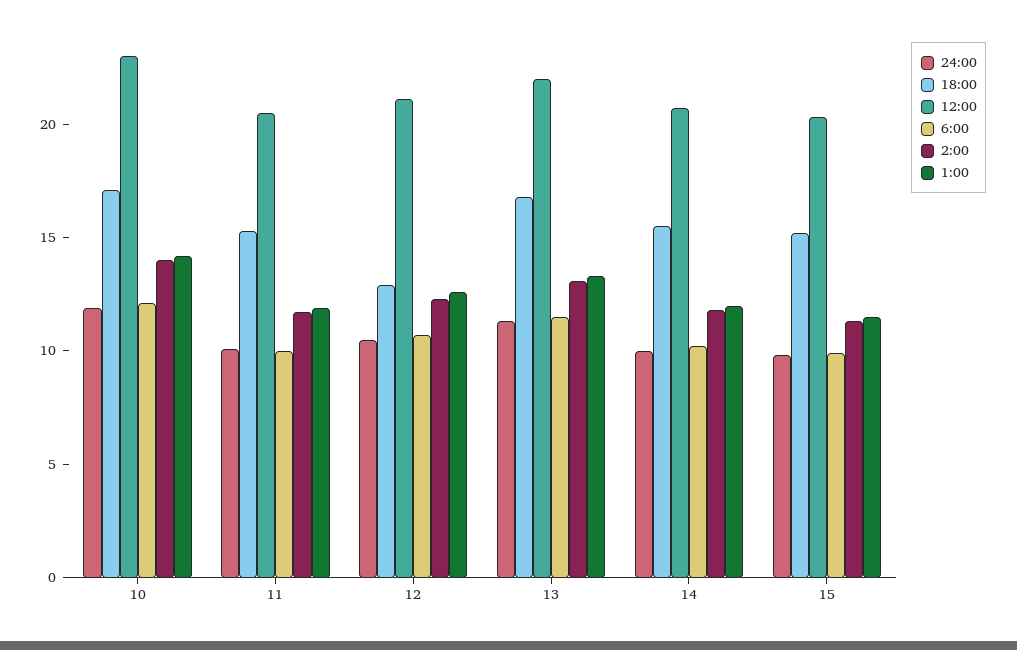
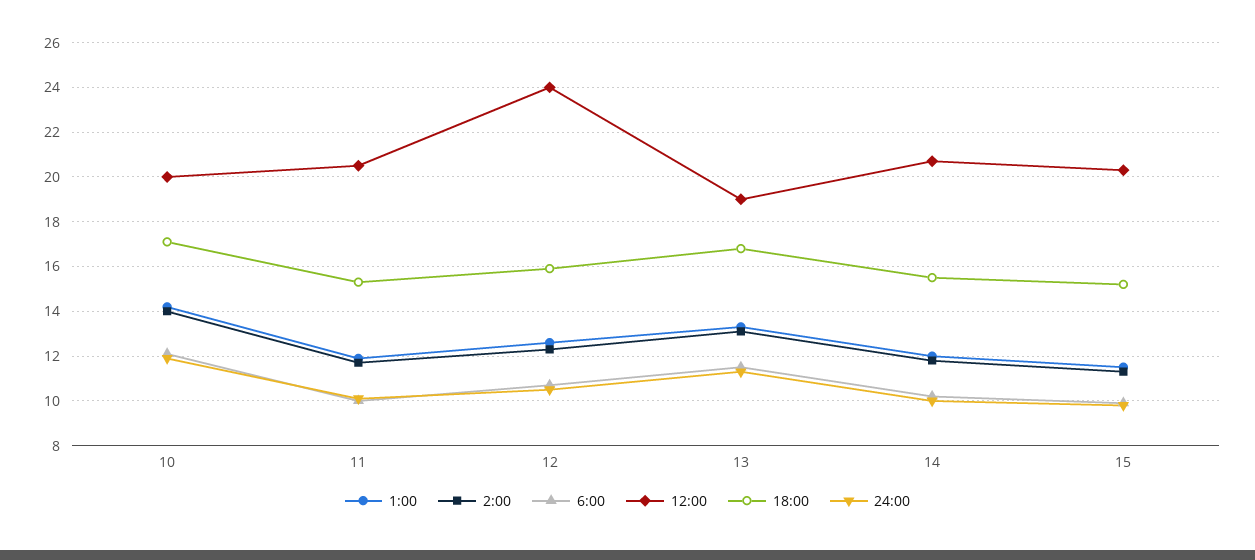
12:00, 10: 23 -> 20
18:00, 12: 13 -> 16
12:00, 12: 21 -> 24
12:00, 13: 22 -> 19

